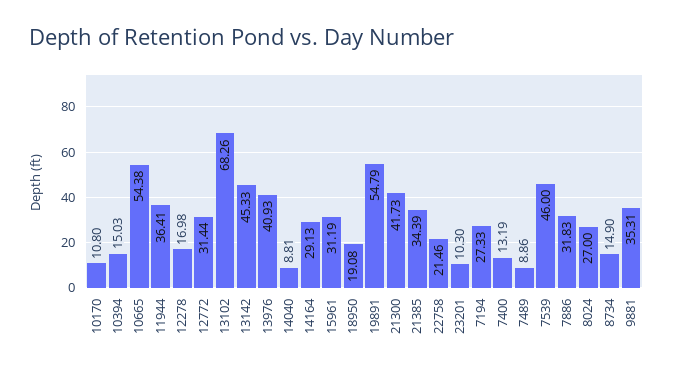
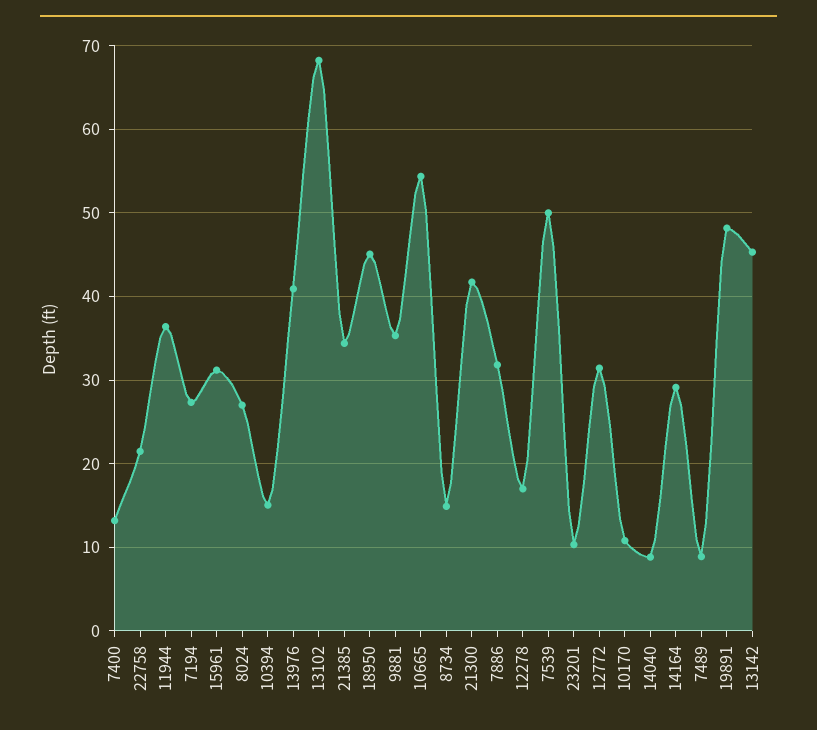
18950: 19.08 -> 45
19891: 54.79 -> 48
7539: 46 -> 50

